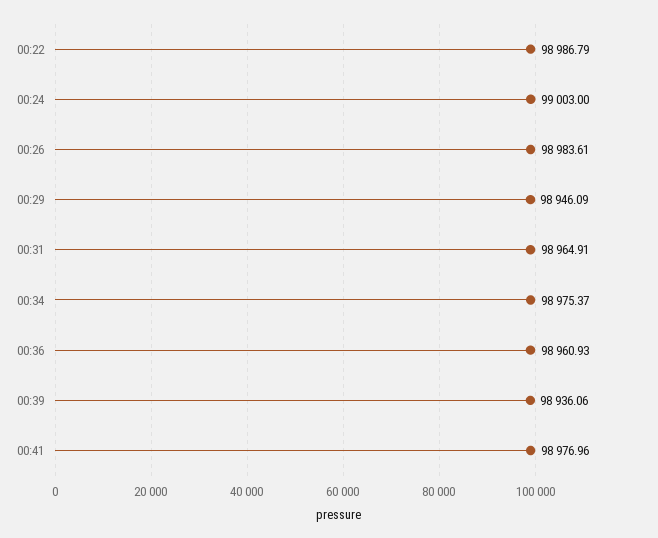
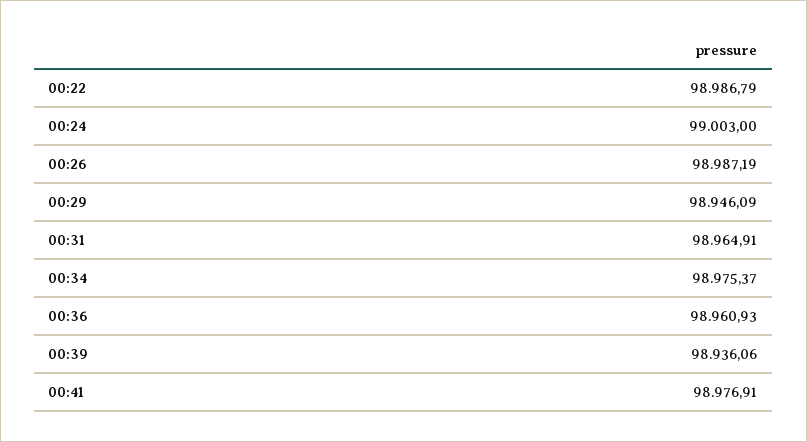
00:26: 98983.61 -> 98987.19
00:41: 98976.96 -> 98976.91

